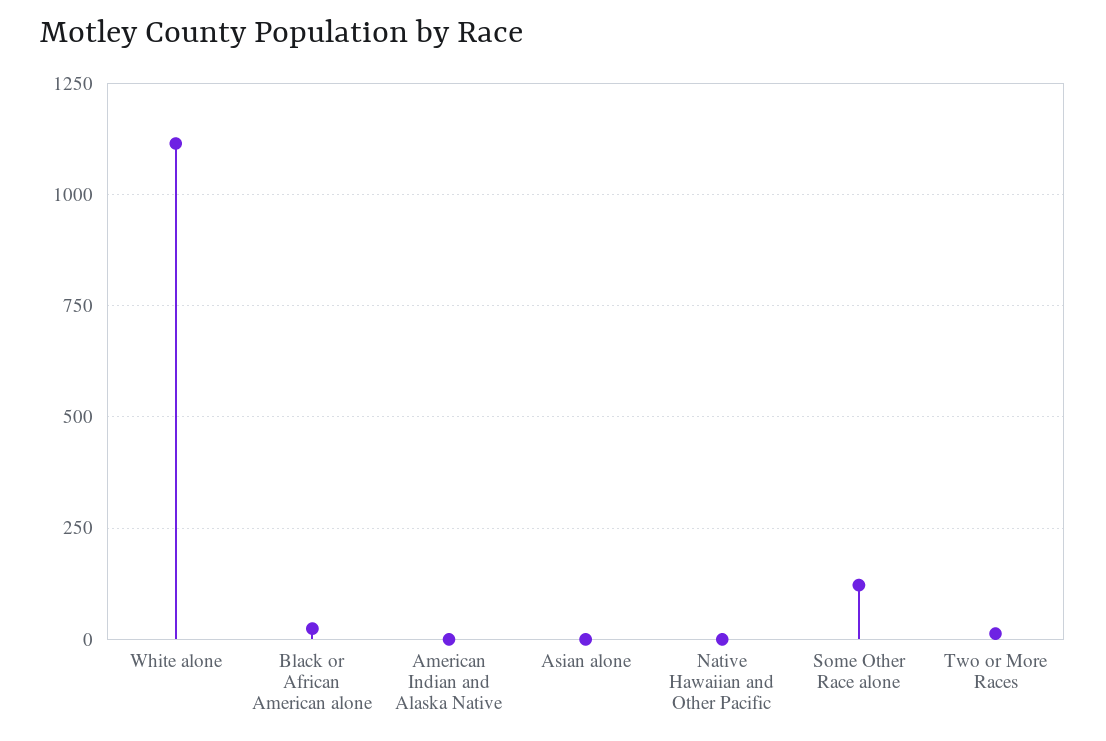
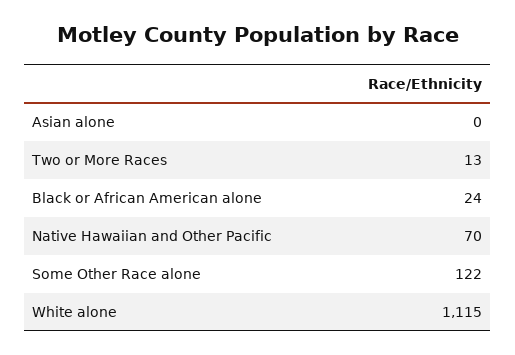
American Indian and Alaska Native: 0 -> none
Native Hawaiian and Other Pacific: 0 -> 70

